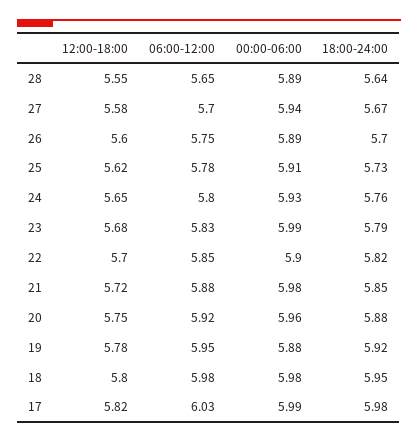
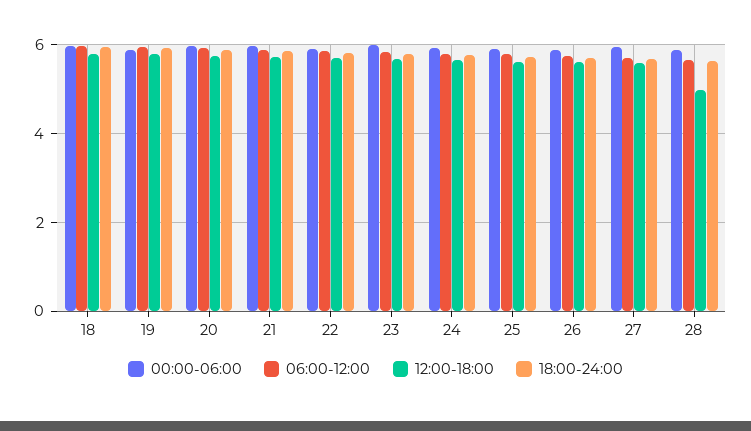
12:00-18:00, 28: 5.55 -> 5
12:00-18:00, 17: 5.82 -> none
06:00-12:00, 17: 6.03 -> none
00:00-06:00, 17: 5.99 -> none
18:00-24:00, 17: 5.98 -> none

